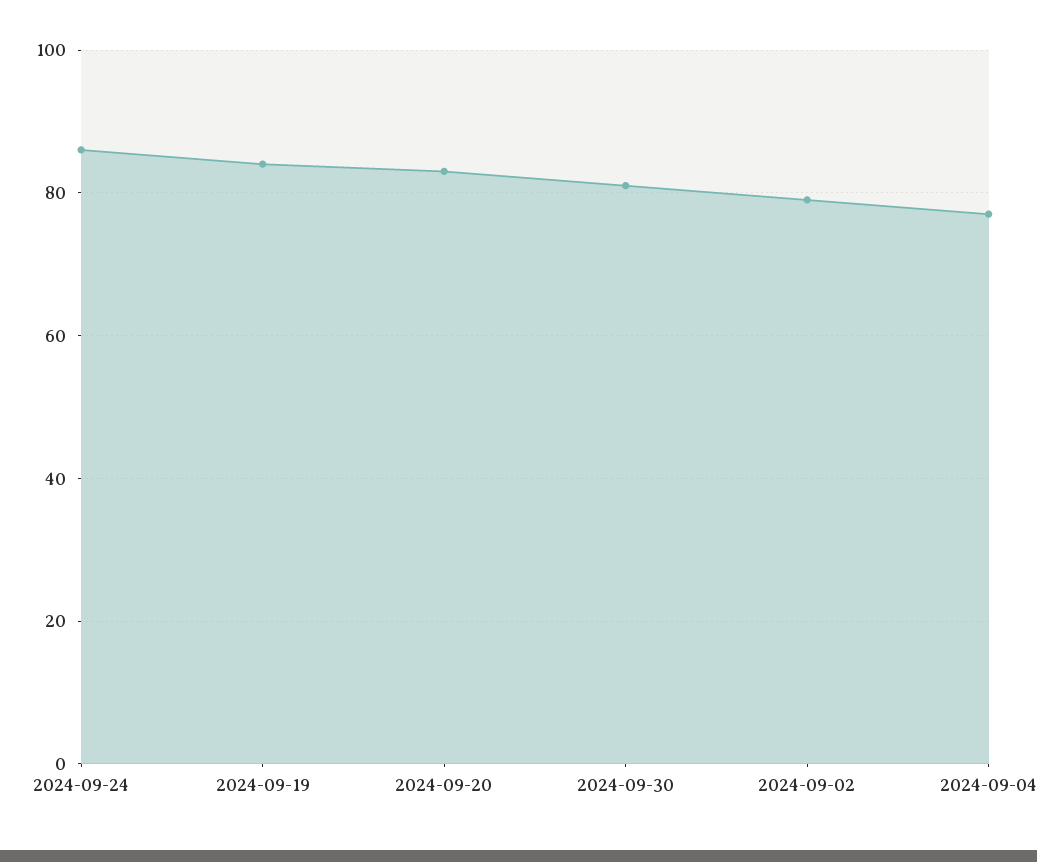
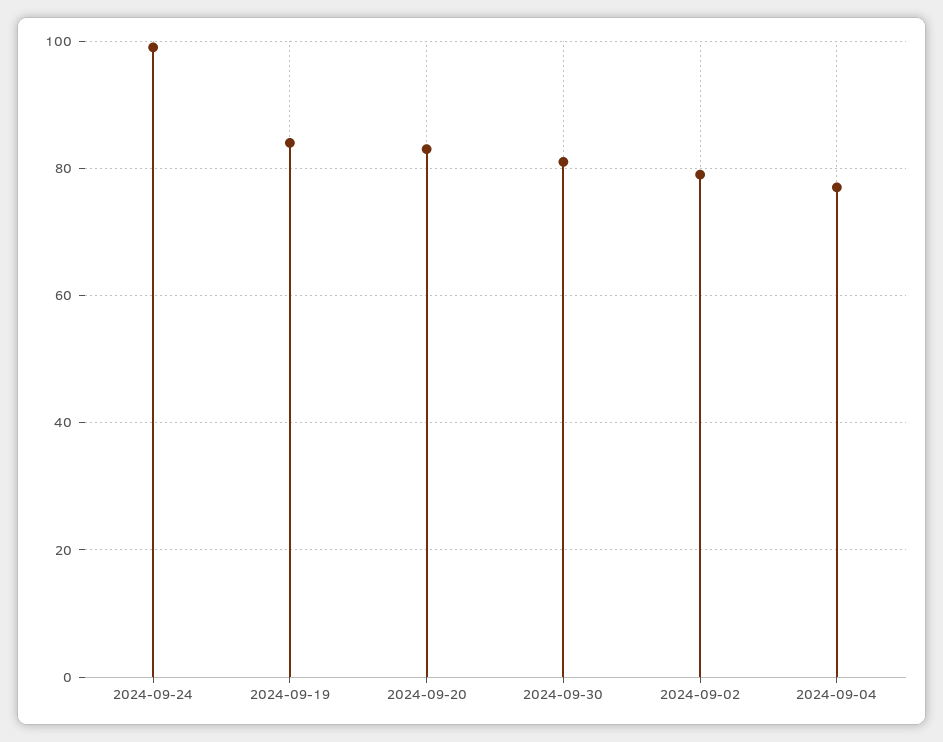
2024-09-24: 85 -> 100

